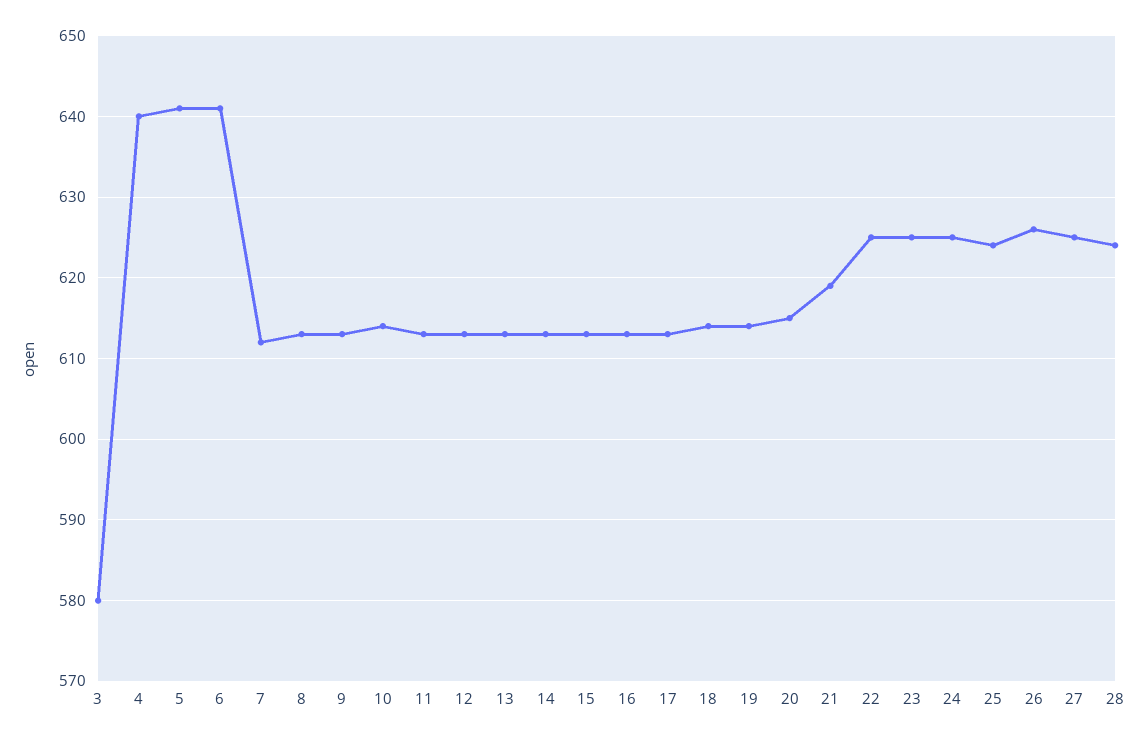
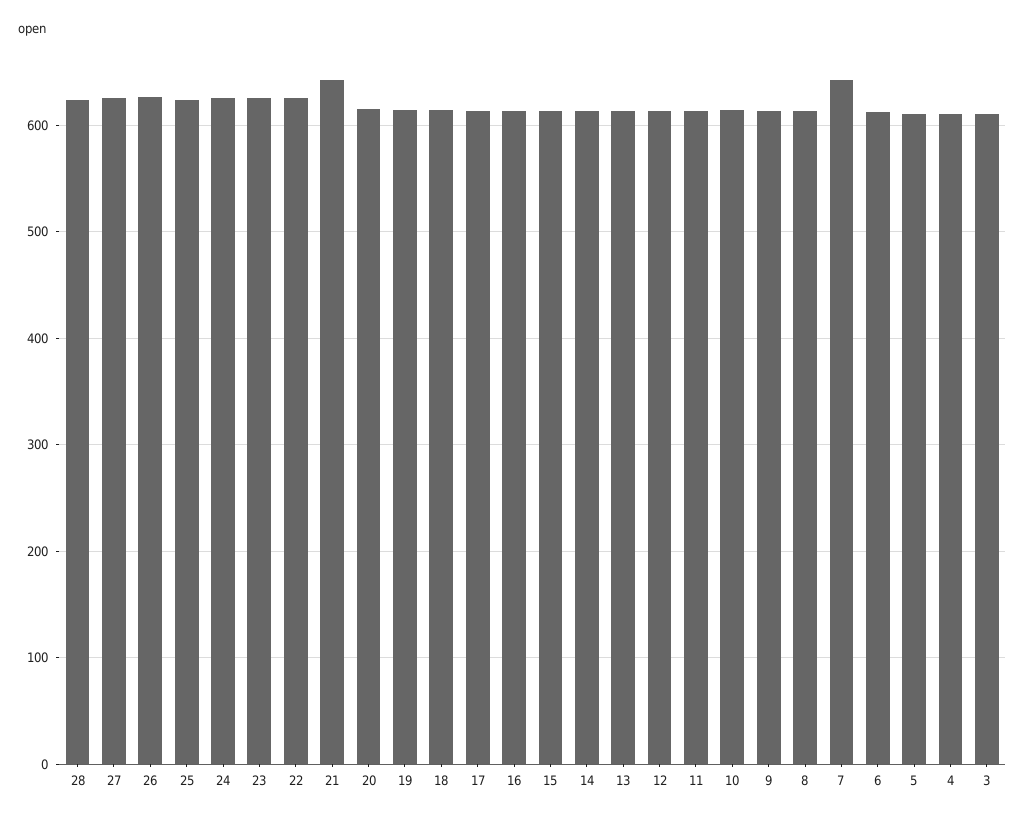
3: 580 -> 610
4: 640 -> 610
5: 641 -> 610
6: 641 -> 610
7: 612 -> 640
21: 619 -> 640

